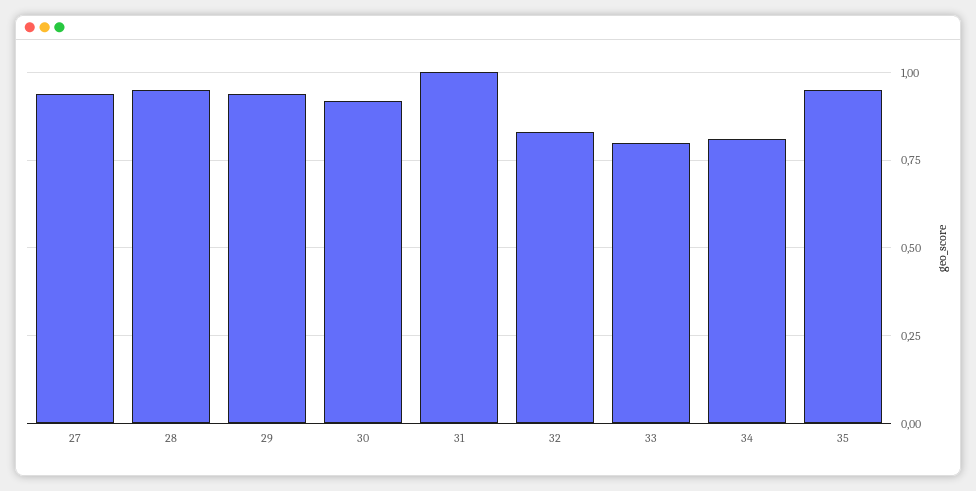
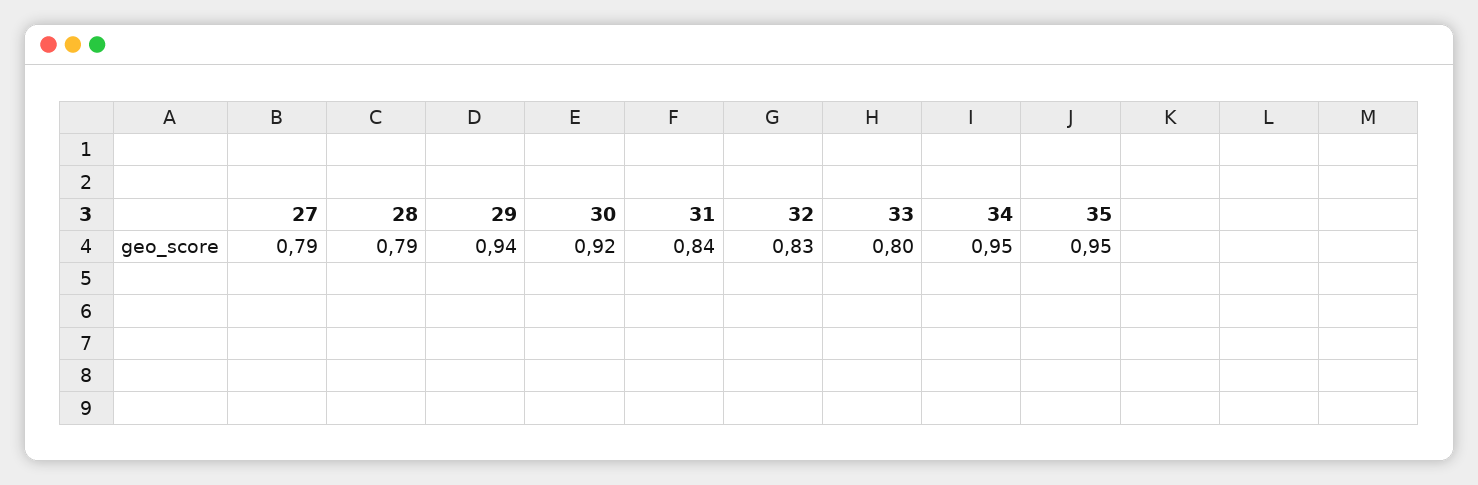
27: 0.95 -> 0.79
28: 0.95 -> 0.79
31: 1 -> 0.84
34: 0.8 -> 0.95

